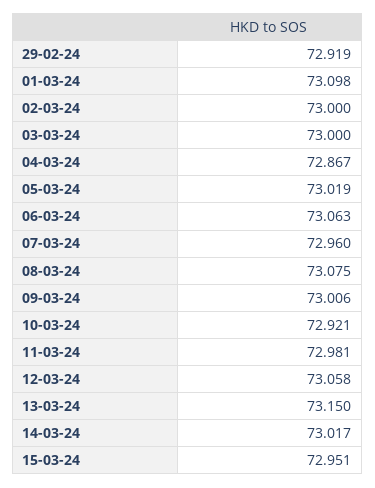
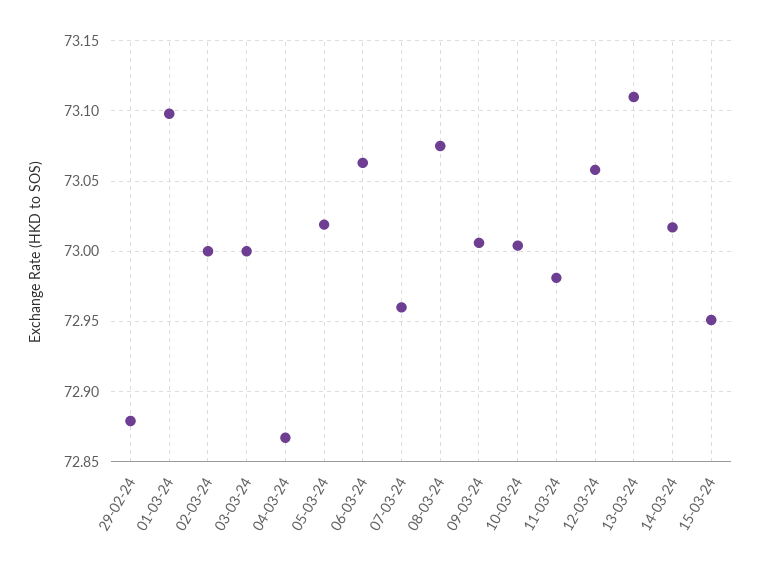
29-02-24: 72.919 -> 72.88
10-03-24: 72.921 -> 73.005
13-03-24: 73.15 -> 73.11

